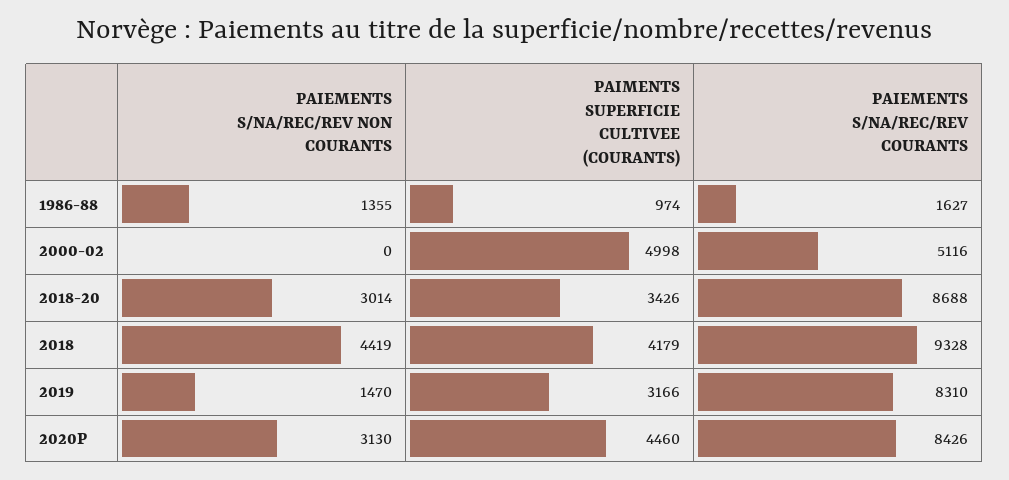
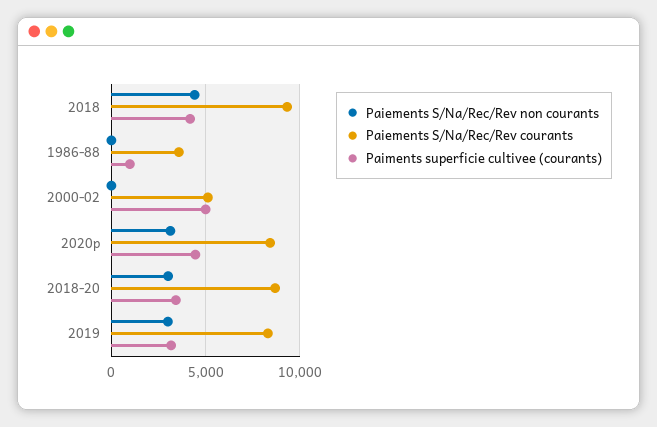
PAIEMENTS S/NA/REC/REV NON COURANTS, 1986-88: 1355 -> 0
PAIEMENTS S/NA/REC/REV COURANTS, 1986-88: 1627 -> 3500
PAIEMENTS S/NA/REC/REV NON COURANTS, 2019: 1470 -> 3000

